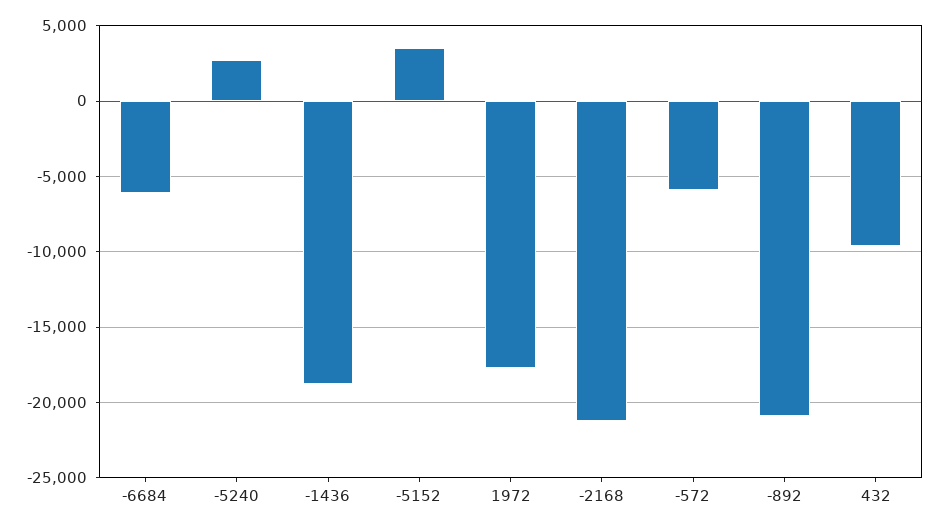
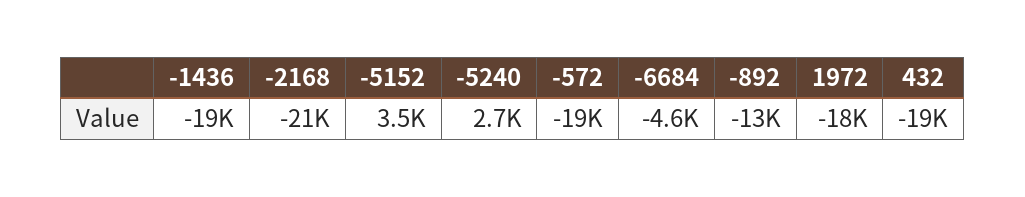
-6684: -6000 -> -4600
-572: -6000 -> -19000
-892: -21000 -> -13000
432: -9500 -> -19000

